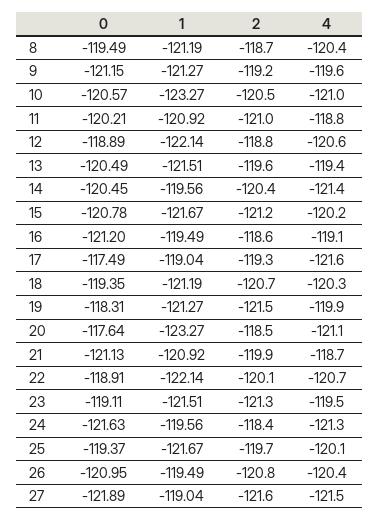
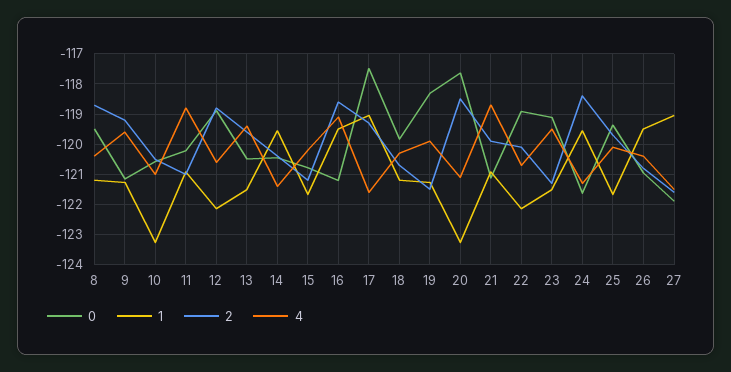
0, 18: -119.35 -> -119.8

